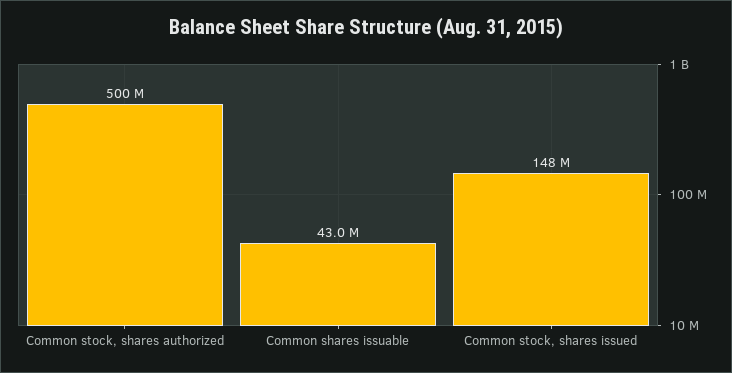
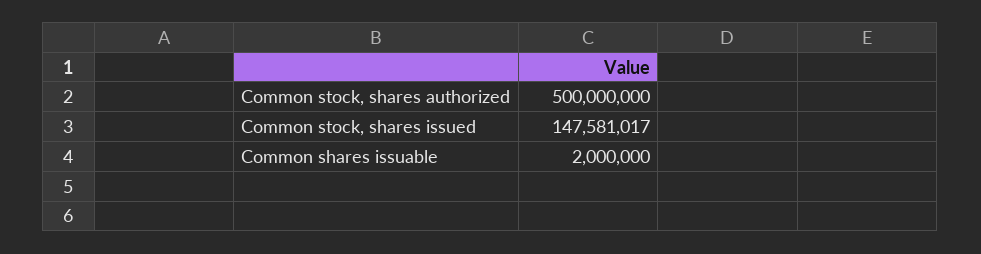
Common shares issuable: 43000000 -> 2000000

